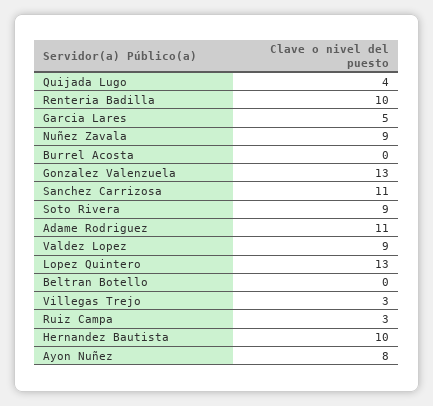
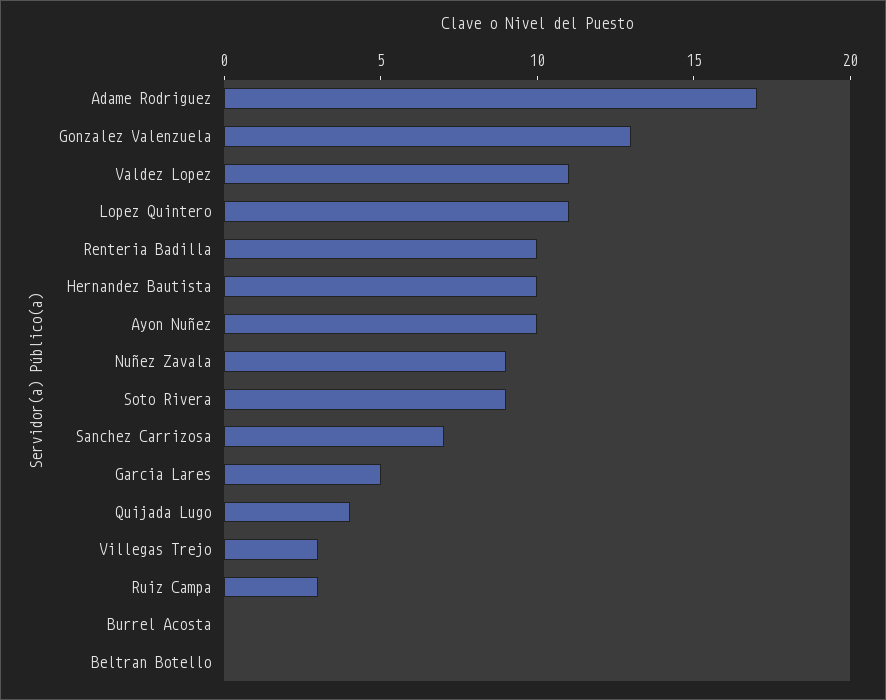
Sanchez Carrizosa: 11 -> 7
Adame Rodriguez: 11 -> 17
Valdez Lopez: 9 -> 11
Lopez Quintero: 13 -> 11
Ayon Nuñez: 8 -> 10

